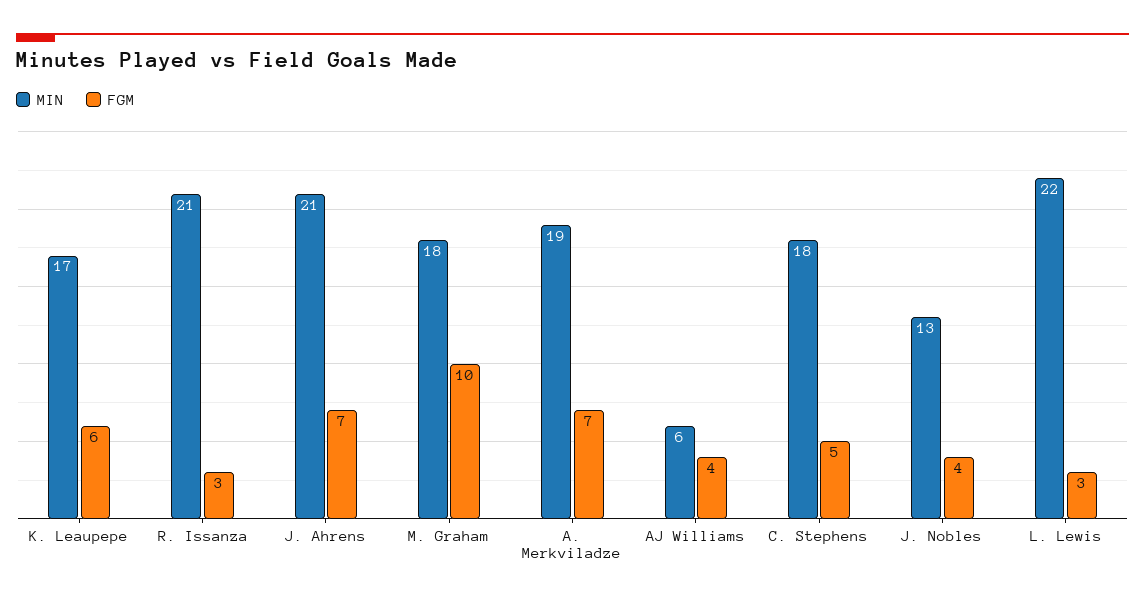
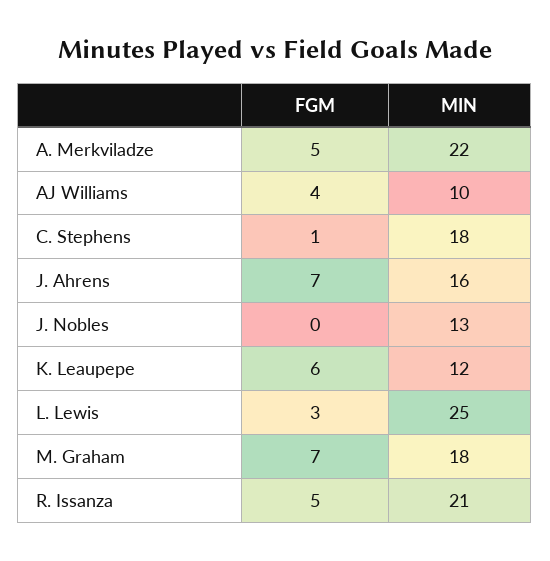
MIN, K. Leaupepe: 17 -> 12
FGM, R. Issanza: 3 -> 5
MIN, J. Ahrens: 21 -> 16
FGM, M. Graham: 10 -> 7
MIN, A. Merkviladze: 19 -> 22
FGM, A. Merkviladze: 7 -> 5
MIN, AJ Williams: 6 -> 10
FGM, C. Stephens: 5 -> 1
FGM, J. Nobles: 4 -> 0
MIN, L. Lewis: 22 -> 25

